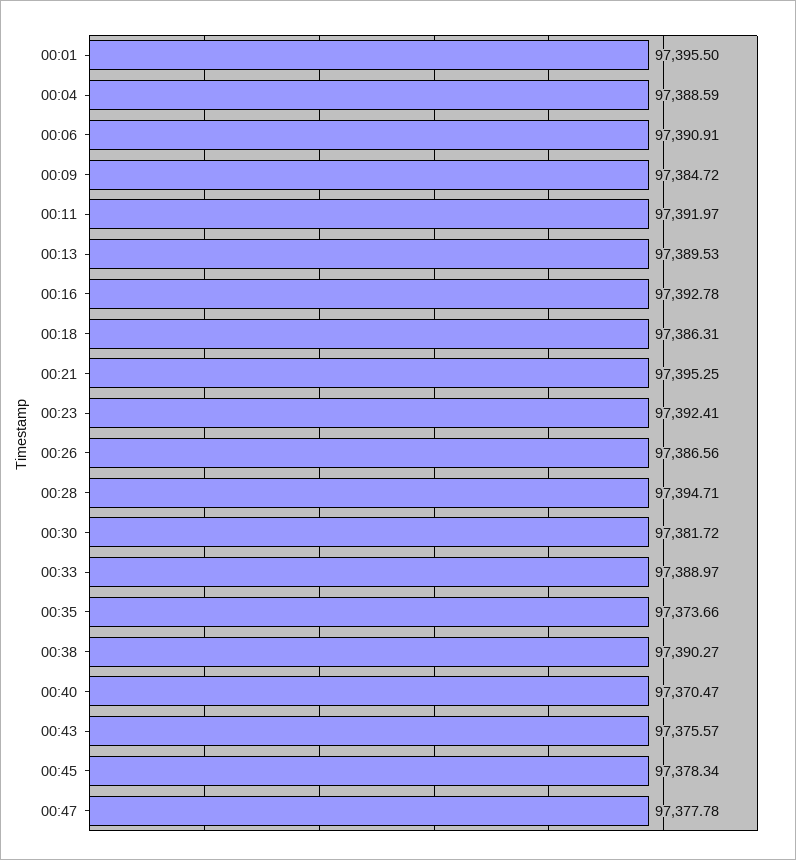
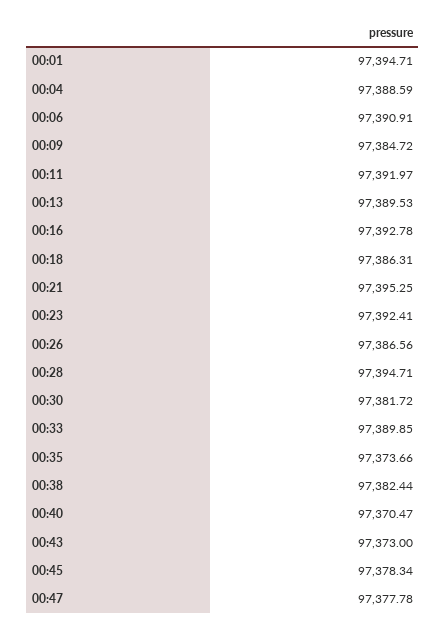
00:01: 97395.5 -> 97394.71
00:33: 97388.97 -> 97389.85
00:38: 97390.27 -> 97382.44
00:43: 97375.57 -> 97373

